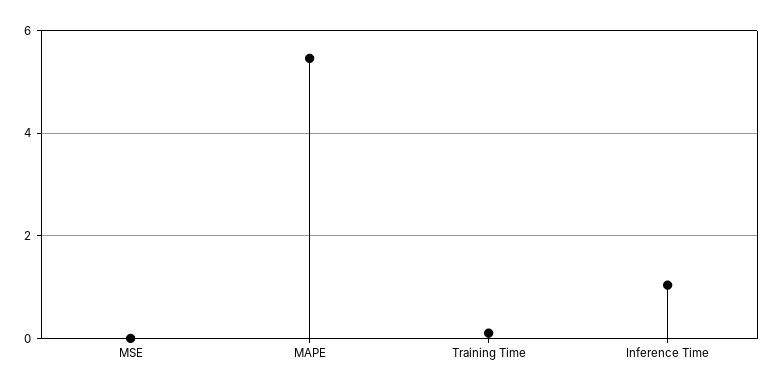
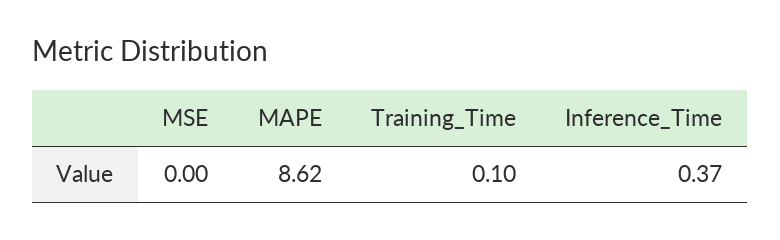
MAPE: 5.4 -> 8.62
Inference Time: 1 -> 0.37

